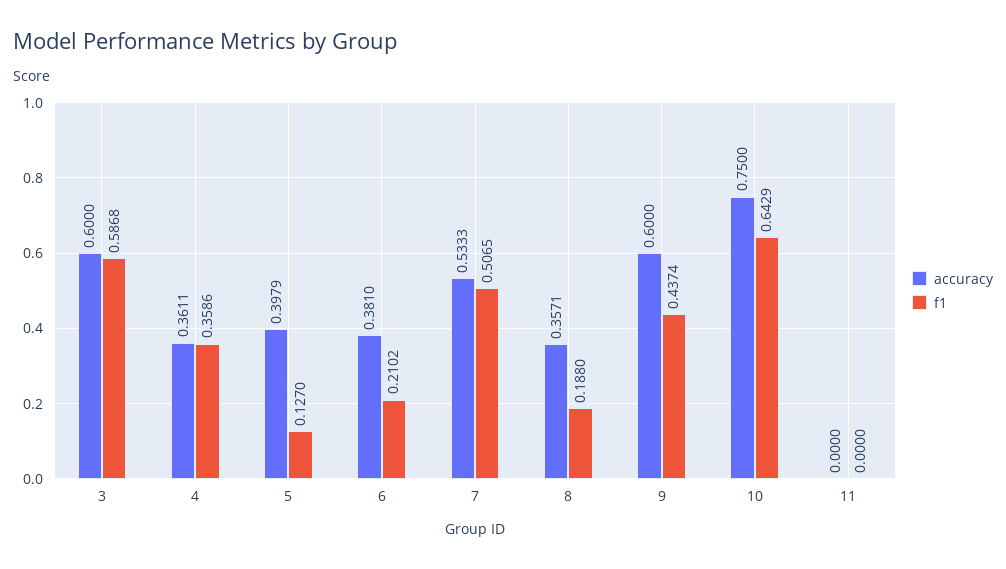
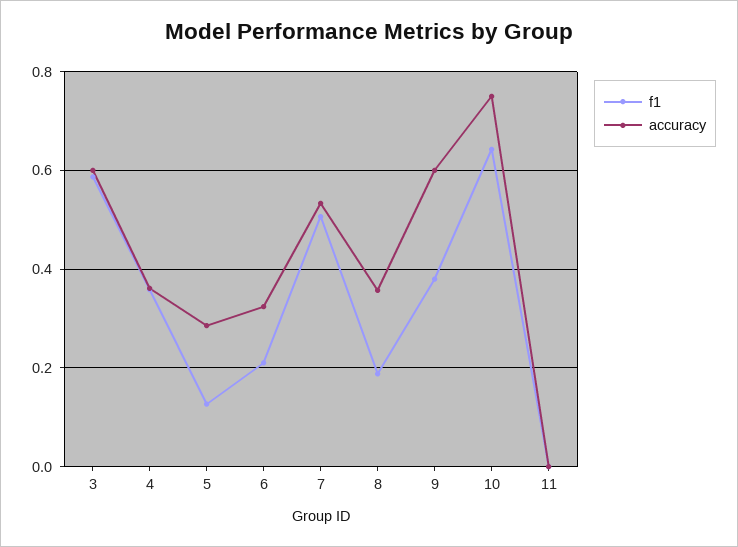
accuracy, 5: 0.3979 -> 0.28
accuracy, 6: 0.381 -> 0.32
f1, 9: 0.4374 -> 0.38

